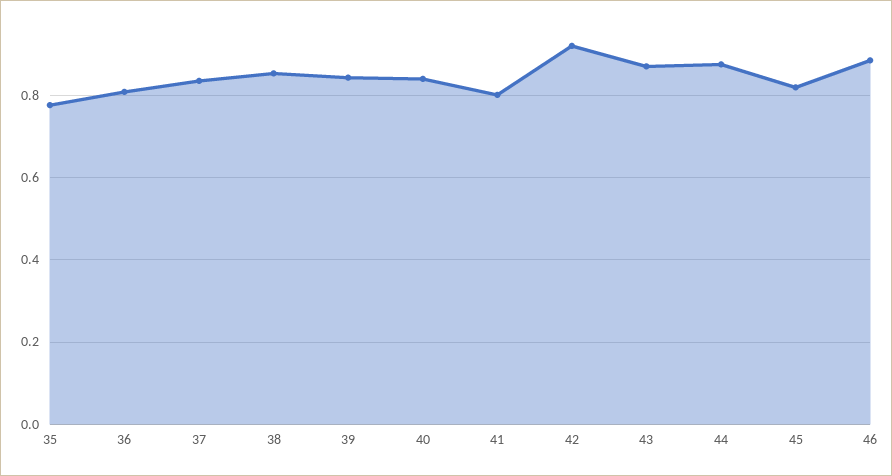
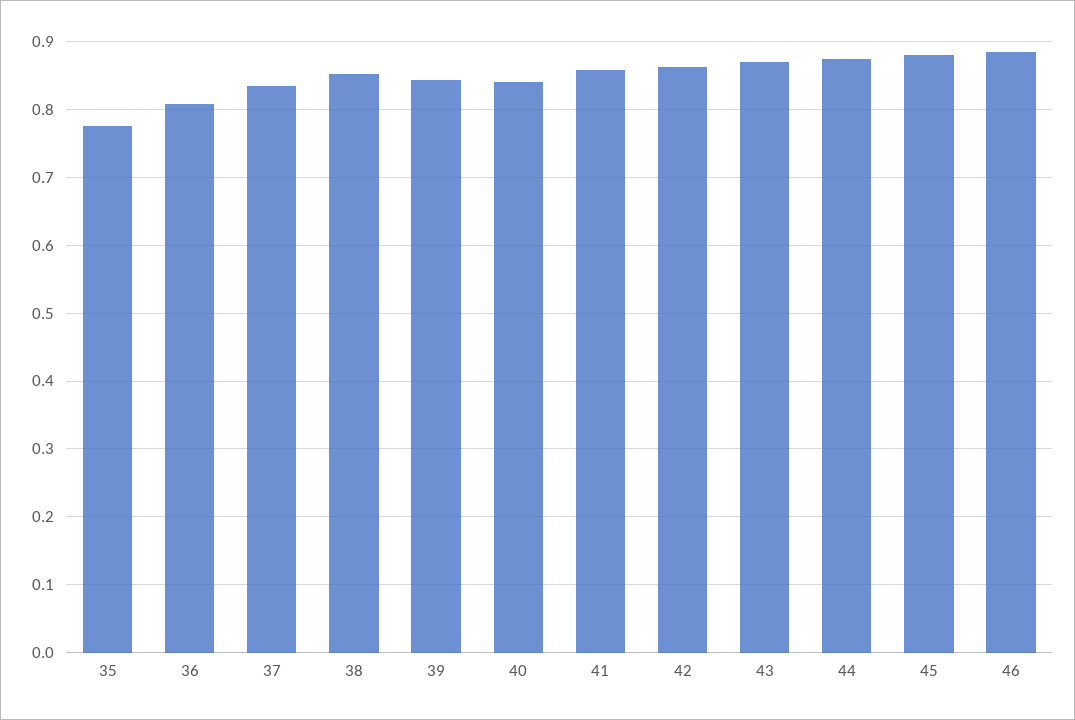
41: 0.8 -> 0.86
42: 0.92 -> 0.86
45: 0.82 -> 0.88

